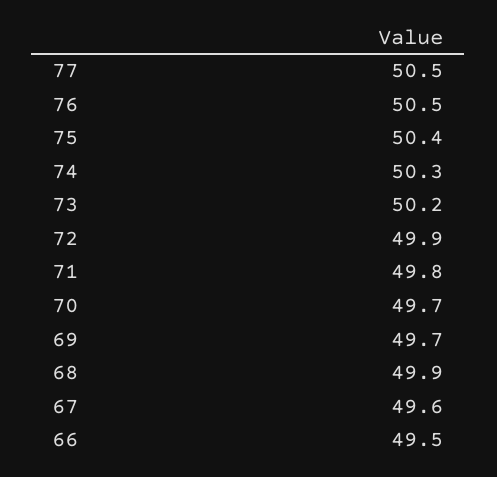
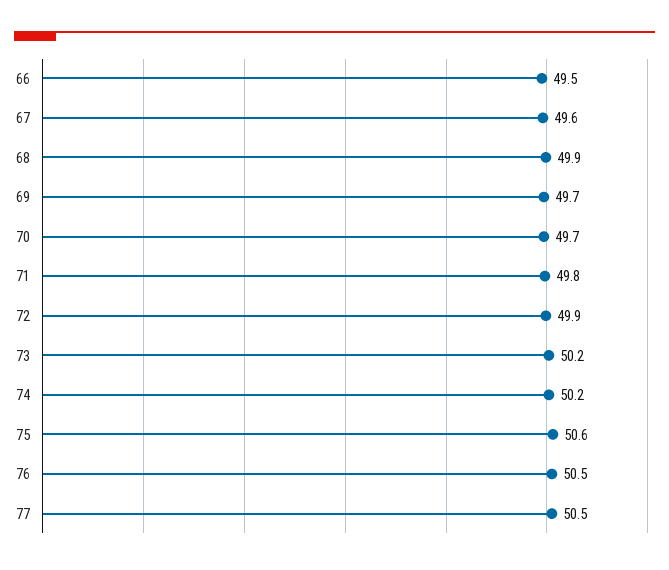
75: 50.4 -> 50.6
74: 50.3 -> 50.2

